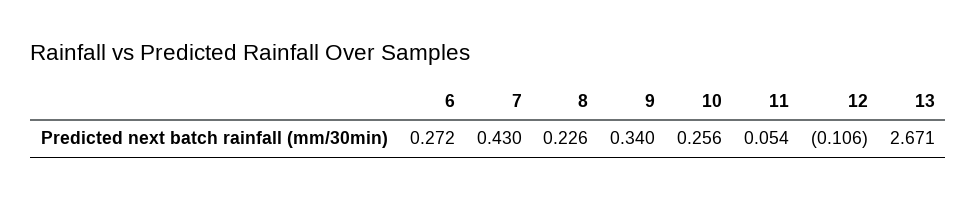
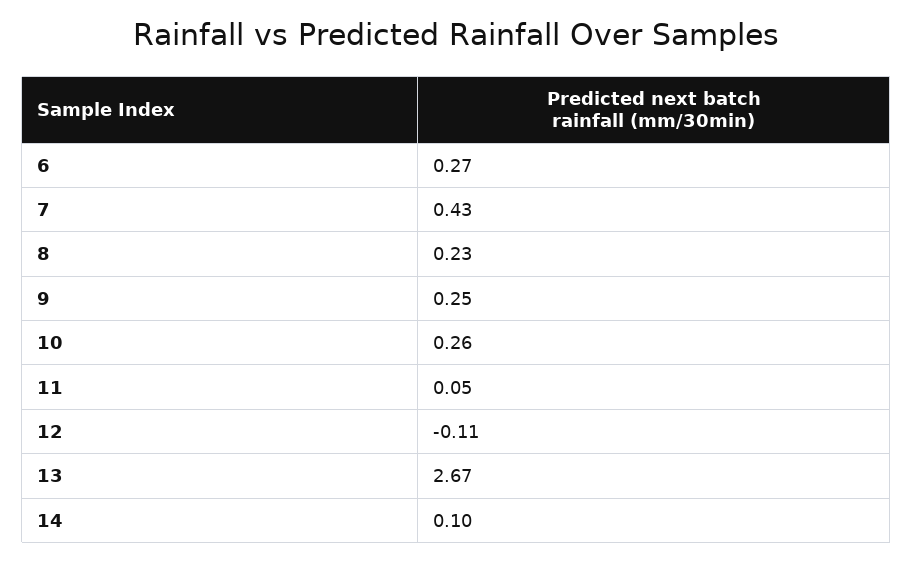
9: 0.34 -> 0.25
14: none -> 0.1

